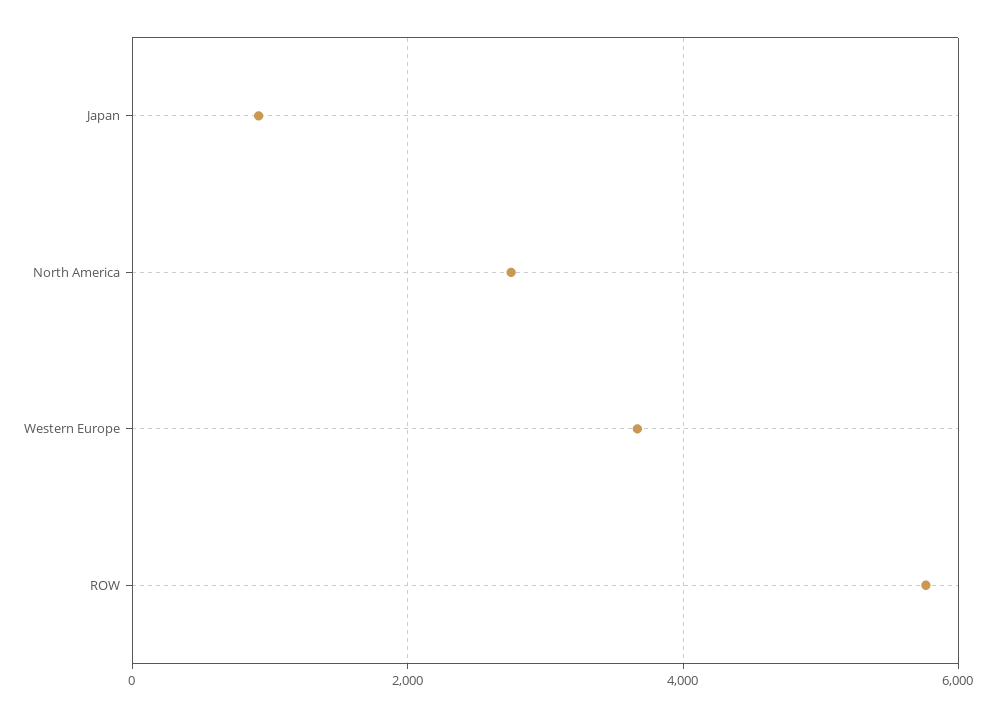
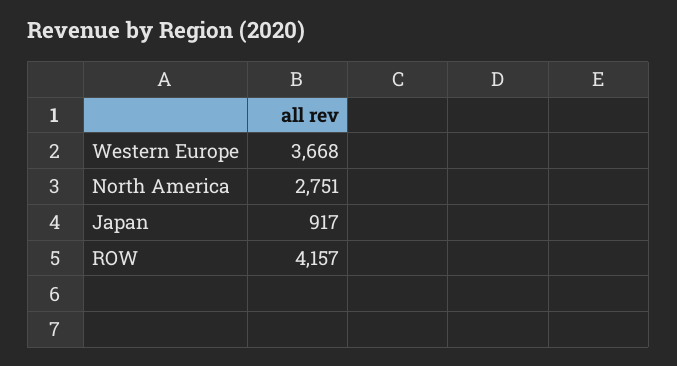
ROW: 5800 -> 4157

